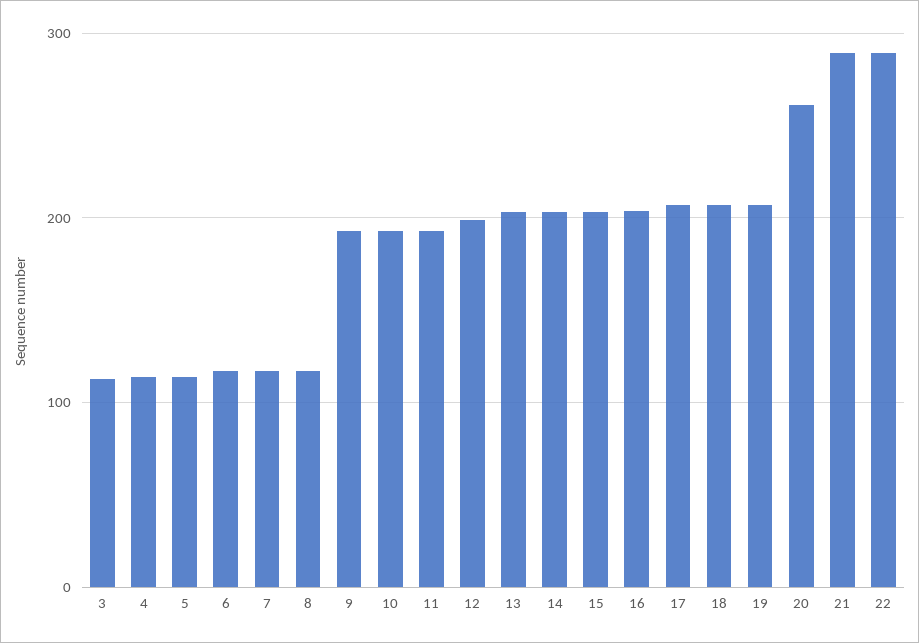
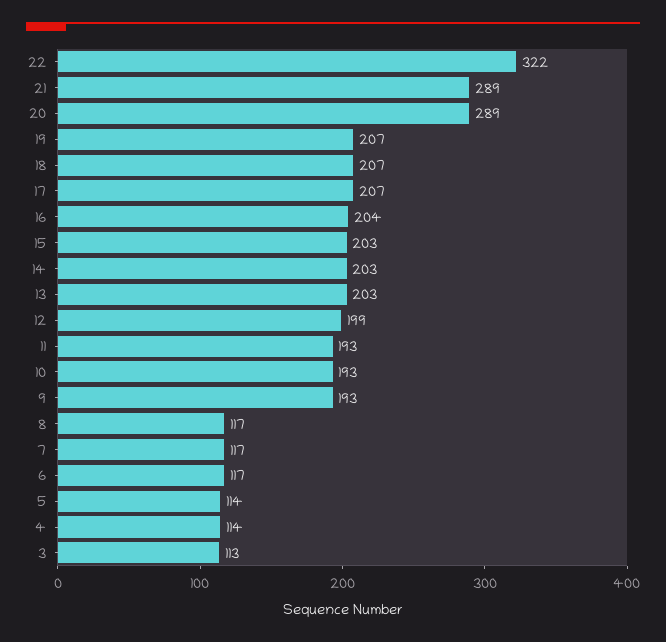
20: 260 -> 289
22: 290 -> 322

